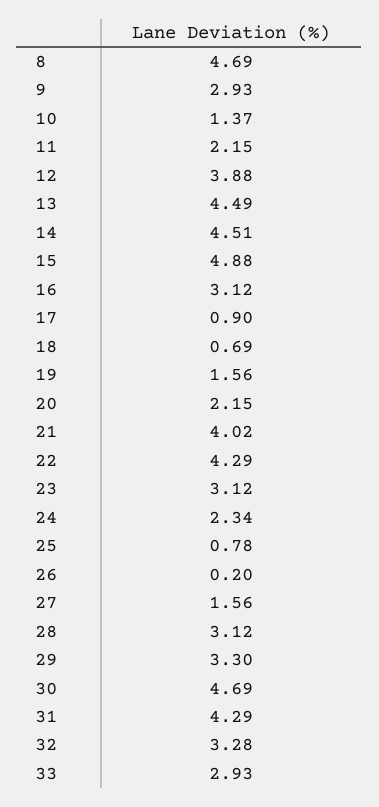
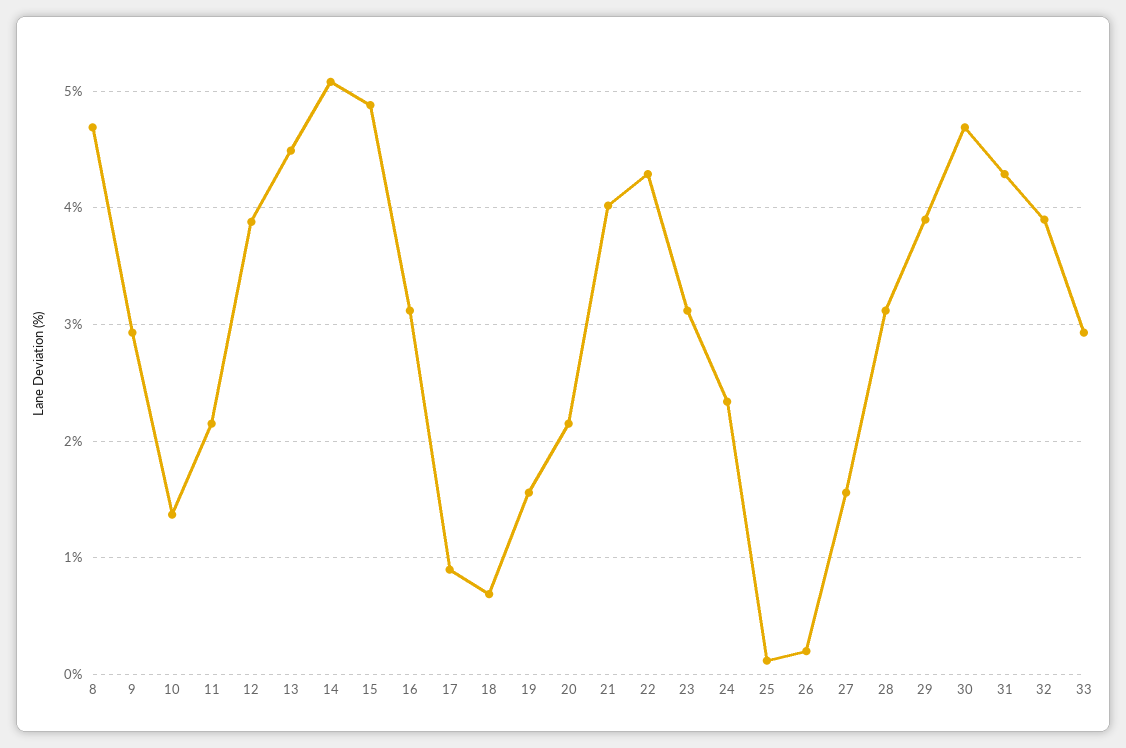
14: 4.51 -> 5.1
25: 0.78 -> 0.1
29: 3.3 -> 3.9
32: 3.28 -> 3.9

